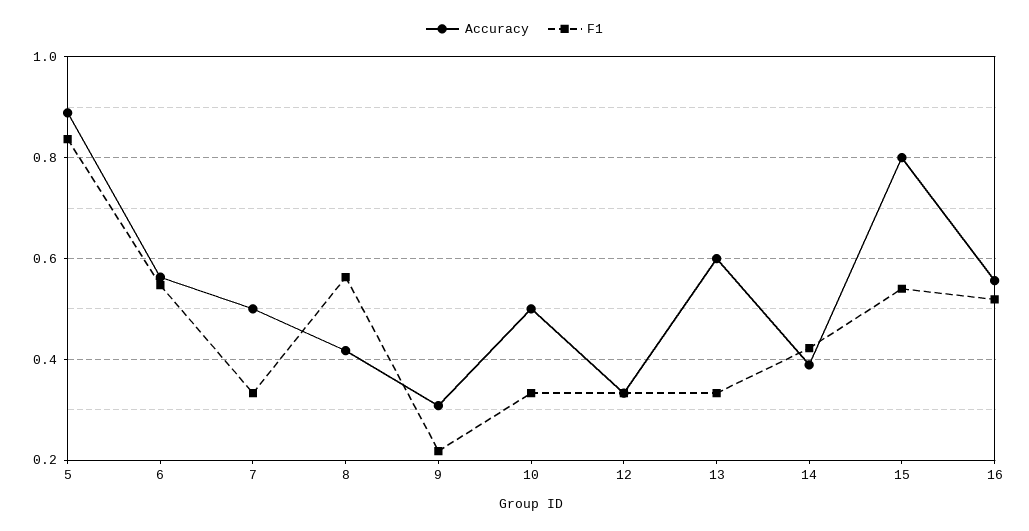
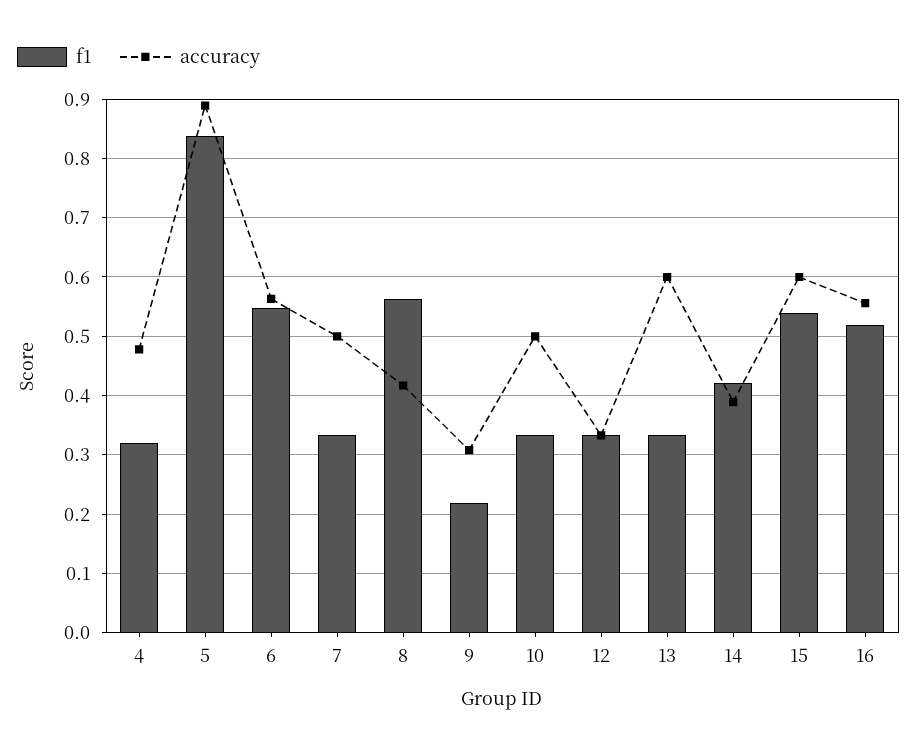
Accuracy, 15: 0.8 -> 0.6
F1, 4: none -> 0.32
Accuracy, 4: none -> 0.48

